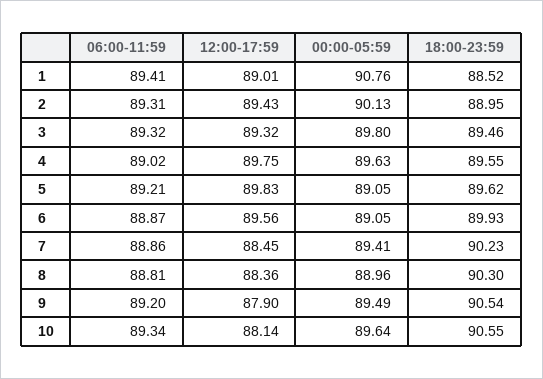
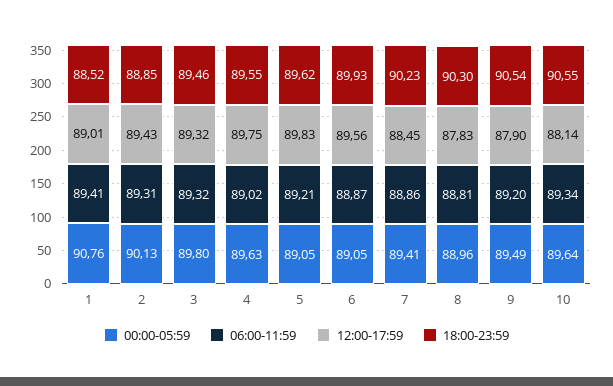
18:00-23:59, 2: 88.95 -> 88.85
12:00-17:59, 8: 88.36 -> 87.83

